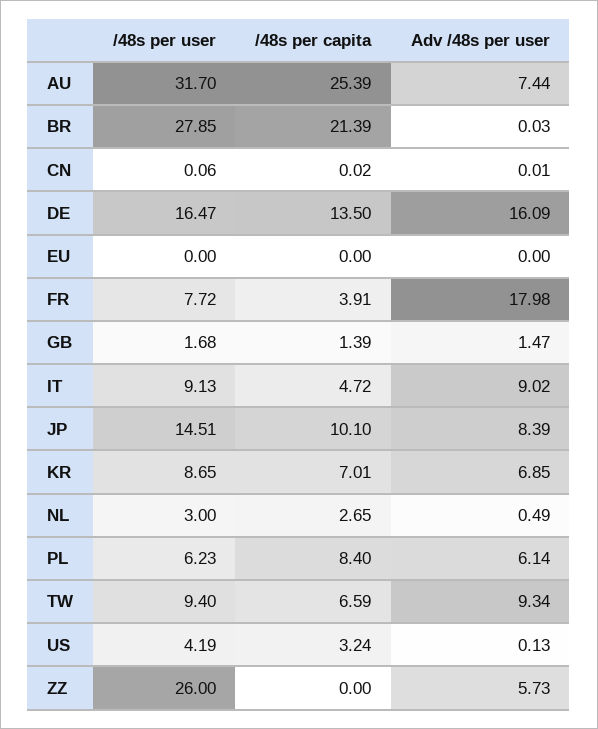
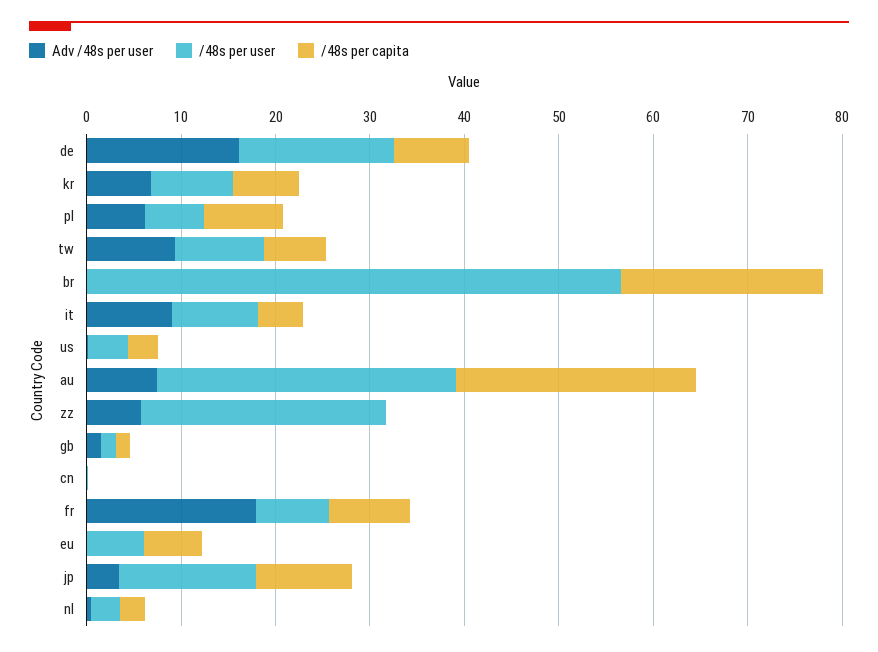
/48s per user, BR: 27.85 -> 56
/48s per capita, DE: 13.5 -> 8
/48s per user, EU: 0 -> 6
/48s per capita, EU: 0 -> 6
/48s per capita, FR: 3.91 -> 8
Adv /48s per user, JP: 8.39 -> 4

